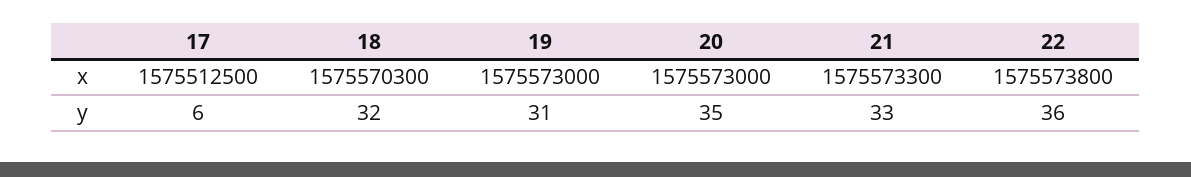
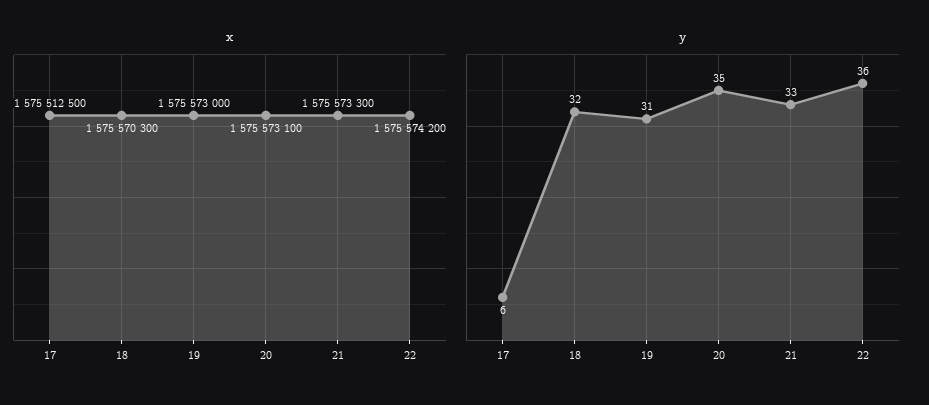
x, 20: 1575573000 -> 1575573100
x, 22: 1575573800 -> 1575574200

